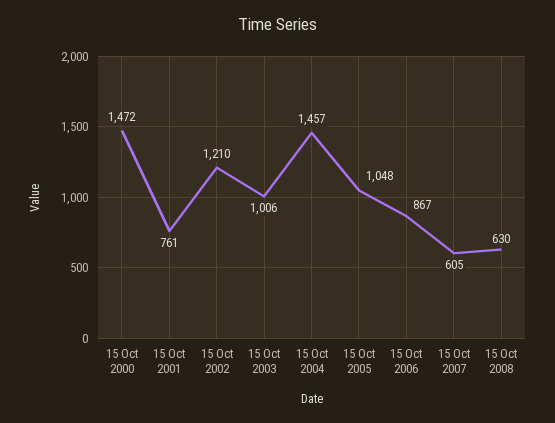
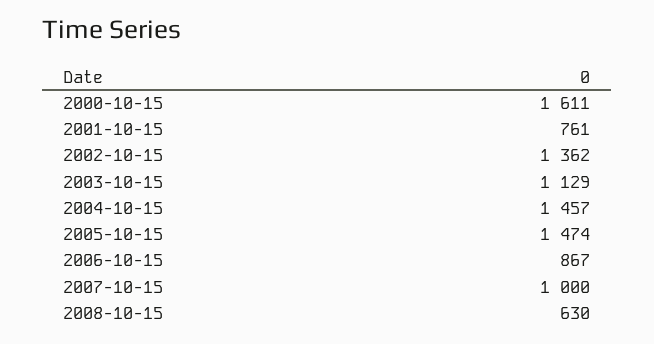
15 Oct 2000: 1472 -> 1611
15 Oct 2002: 1210 -> 1362
15 Oct 2003: 1006 -> 1129
15 Oct 2005: 1048 -> 1474
15 Oct 2007: 605 -> 1000

